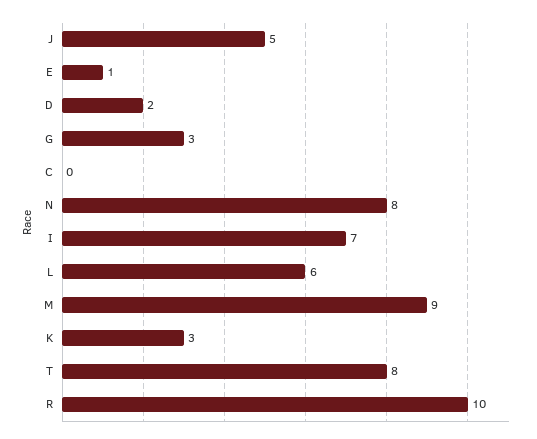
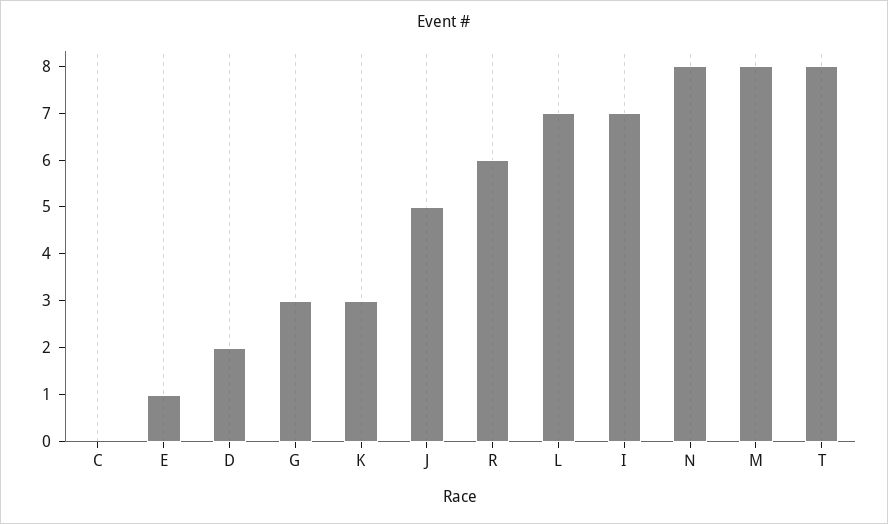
L: 6 -> 7
M: 9 -> 8
R: 10 -> 6

